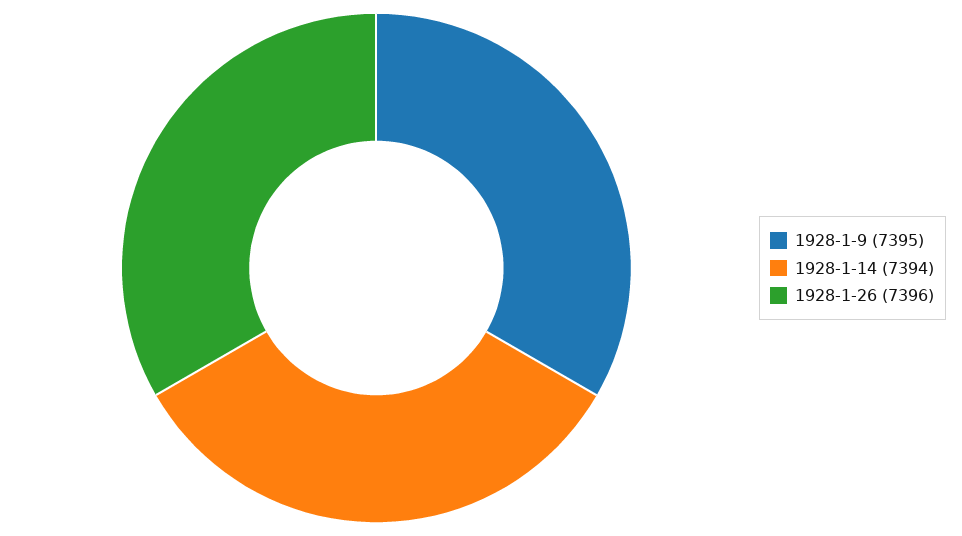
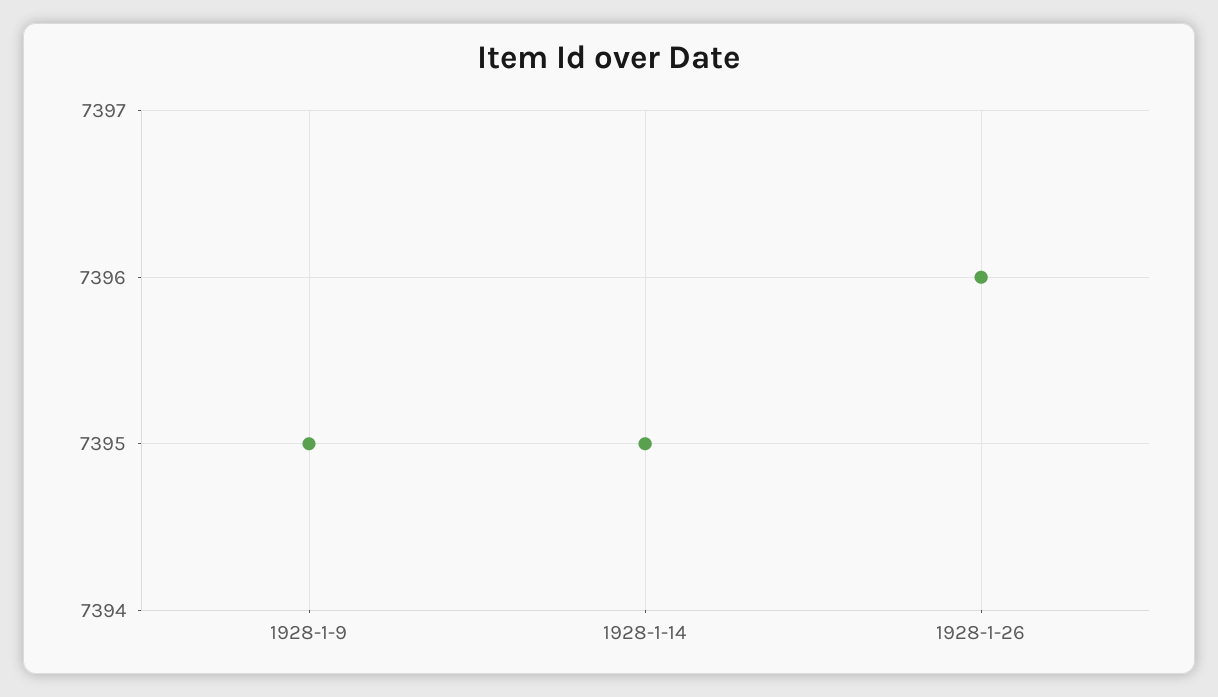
1928-1-14: 7394 -> 7395

